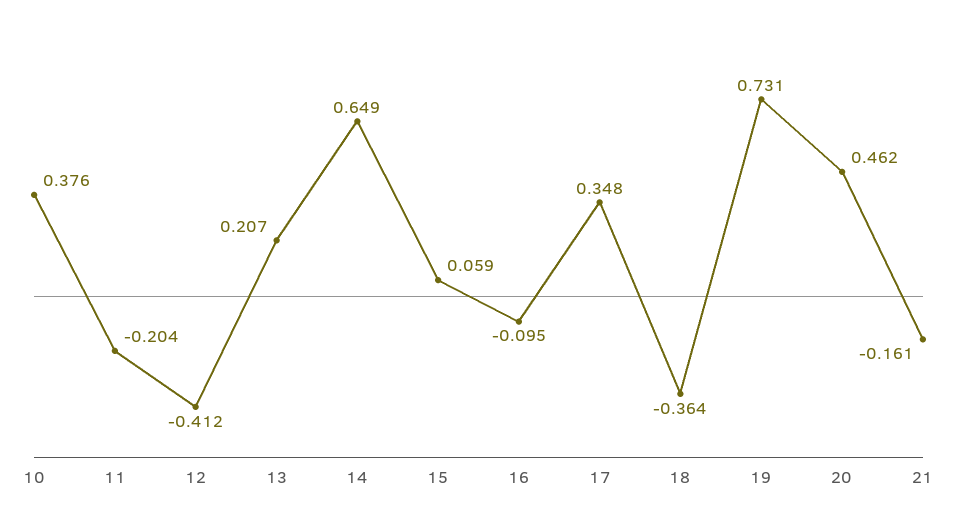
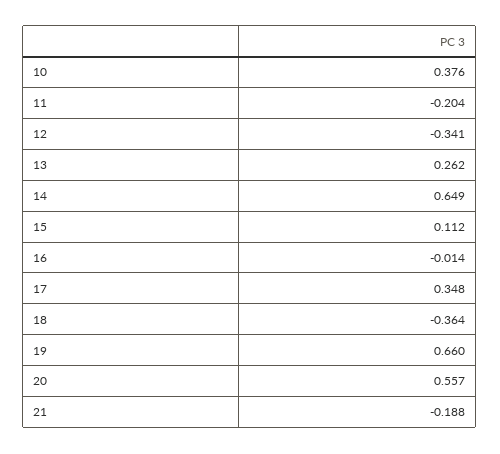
12: -0.412 -> -0.341
13: 0.207 -> 0.262
15: 0.059 -> 0.112
16: -0.095 -> -0.014
19: 0.731 -> 0.66
20: 0.462 -> 0.557
21: -0.161 -> -0.188

